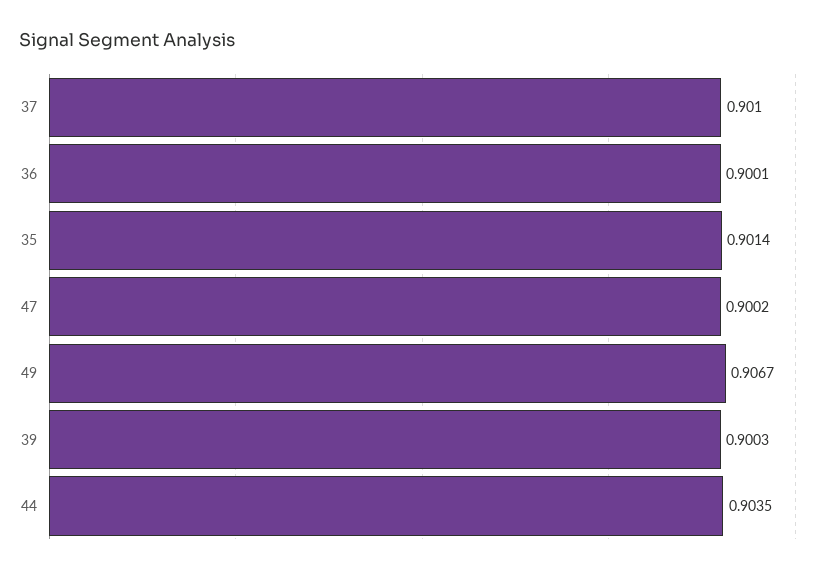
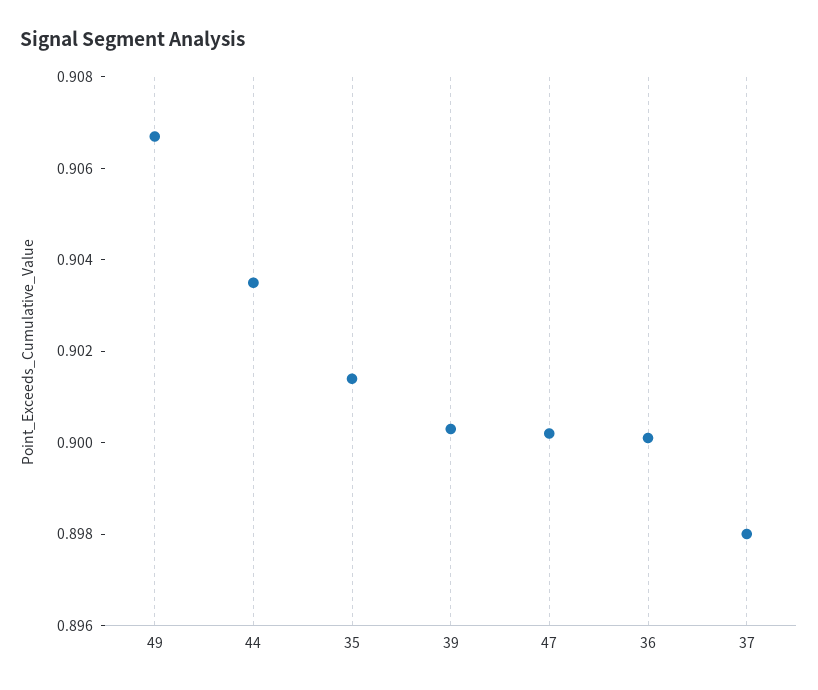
37: 0.901 -> 0.898

